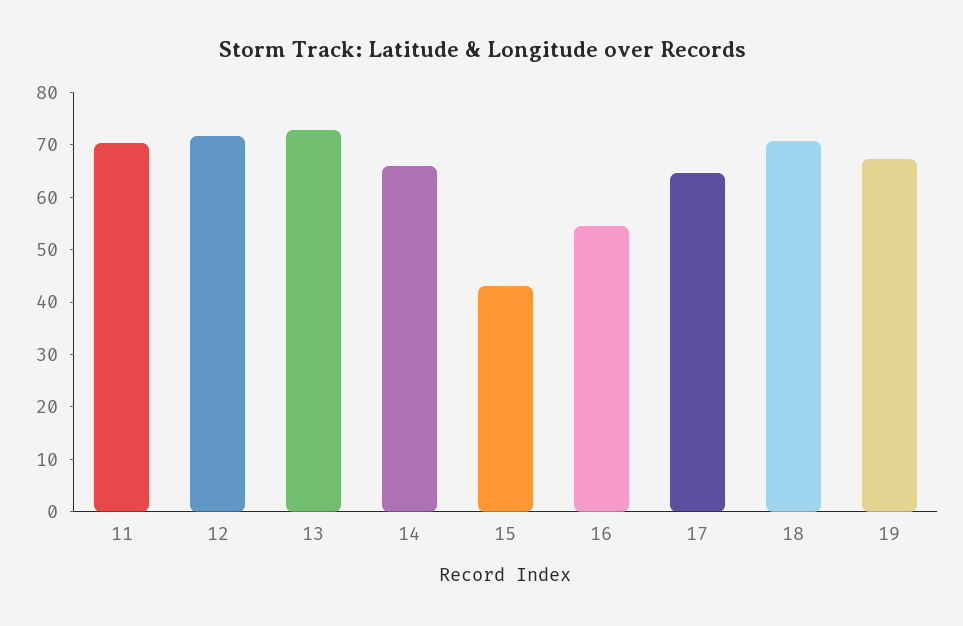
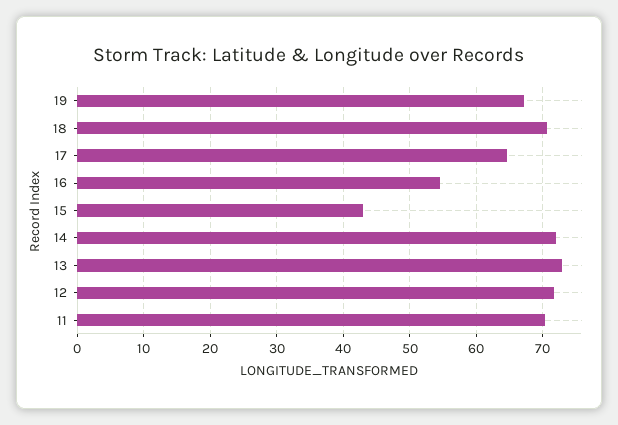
14: 66 -> 72

